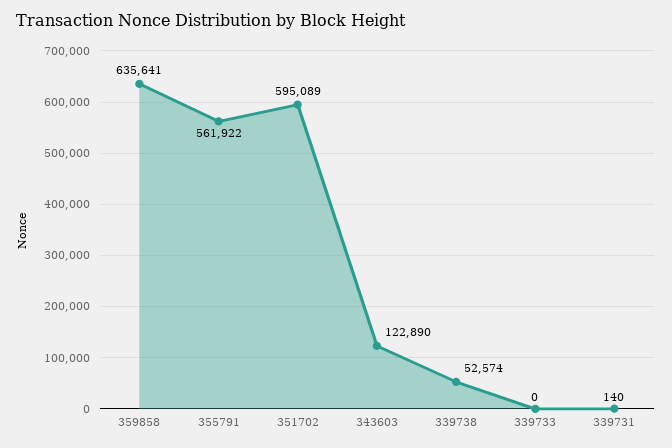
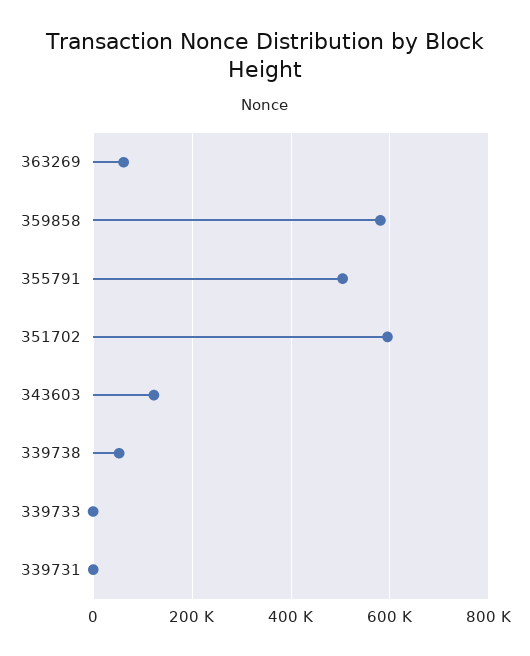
359858: 635641 -> 580000
355791: 561922 -> 500000
363269: none -> 60000

